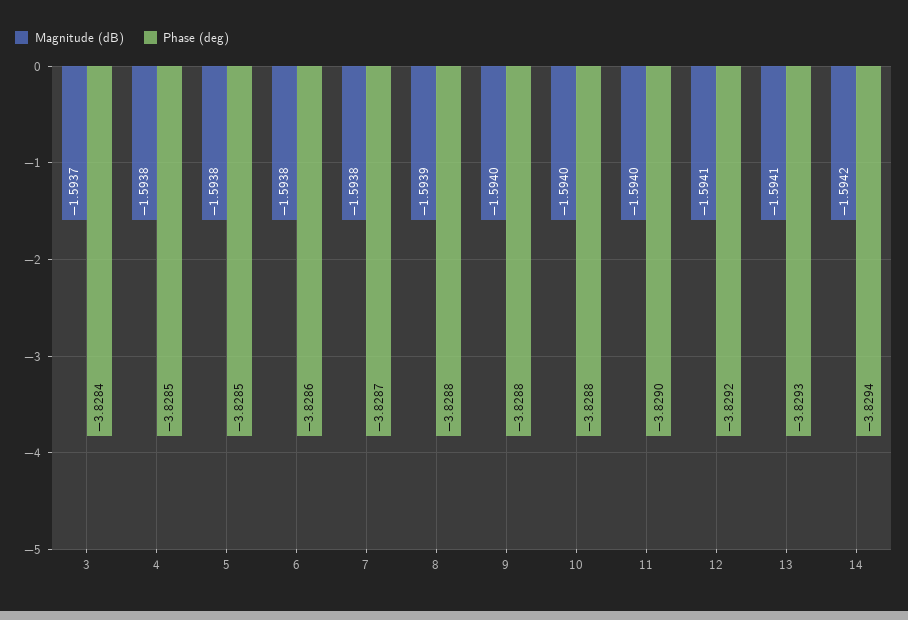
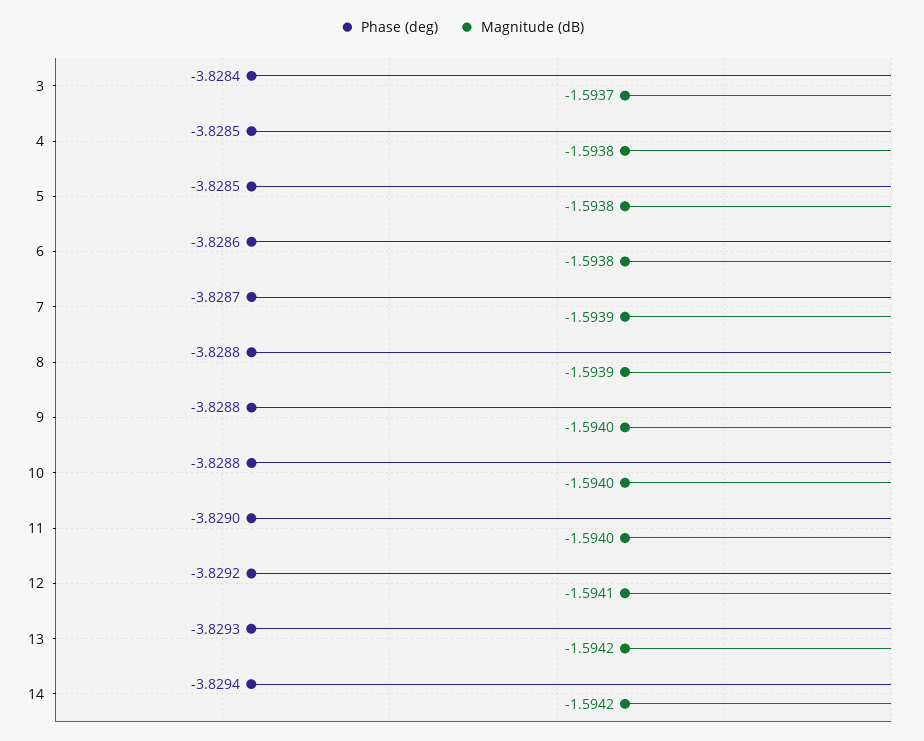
Magnitude (dB), 7: -1.5938 -> -1.5939
Magnitude (dB), 13: -1.5941 -> -1.5942

